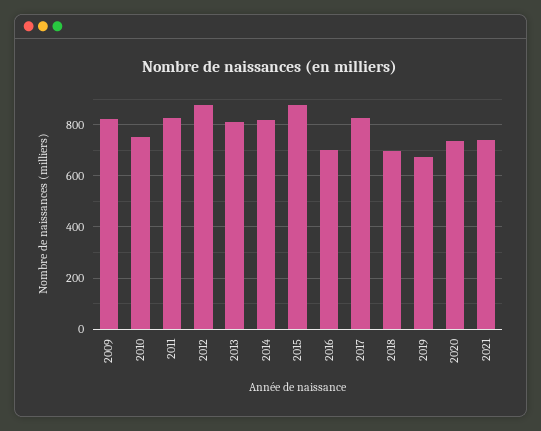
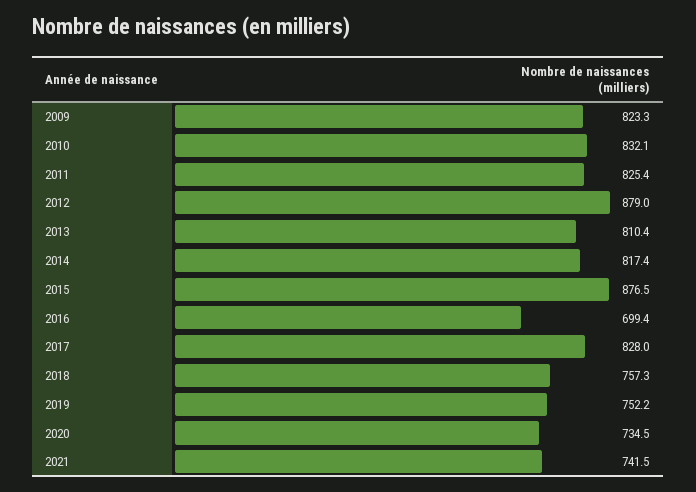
2010: 750 -> 832.1
2018: 700 -> 757.3
2019: 675 -> 752.2

